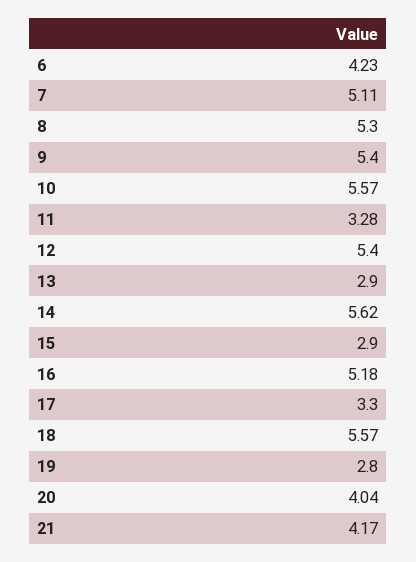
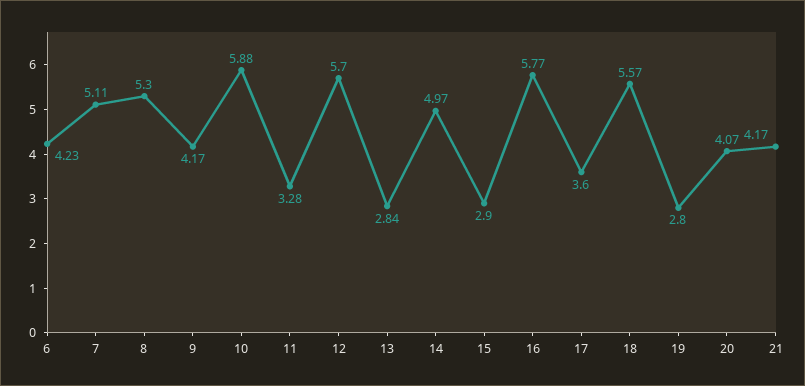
9: 5.4 -> 4.17
10: 5.57 -> 5.88
12: 5.4 -> 5.7
13: 2.9 -> 2.84
14: 5.62 -> 4.97
16: 5.18 -> 5.77
17: 3.3 -> 3.6
20: 4.04 -> 4.07

